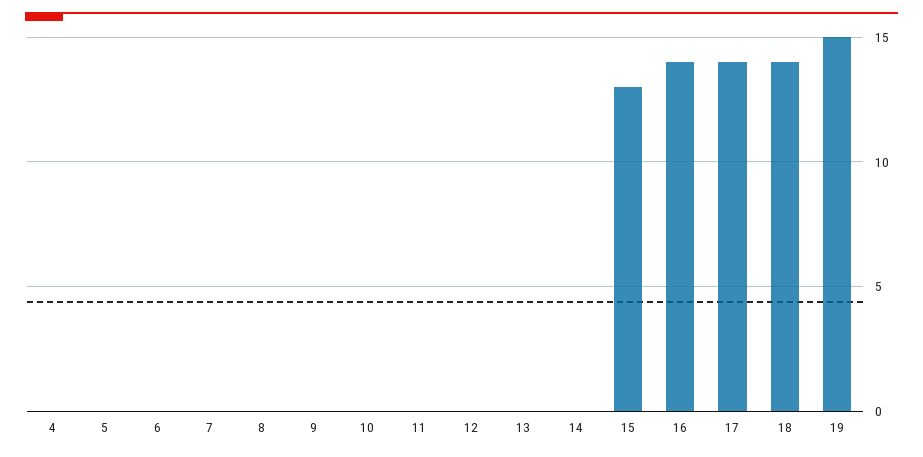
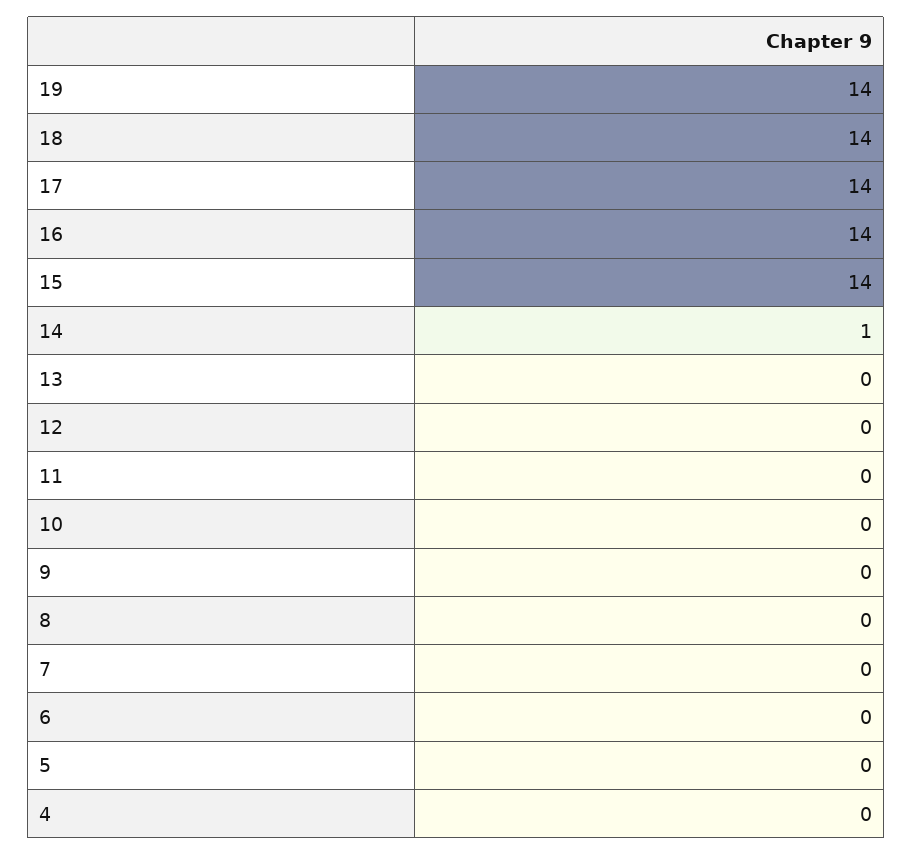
14: 0 -> 1
15: 13 -> 14
19: 15 -> 14

